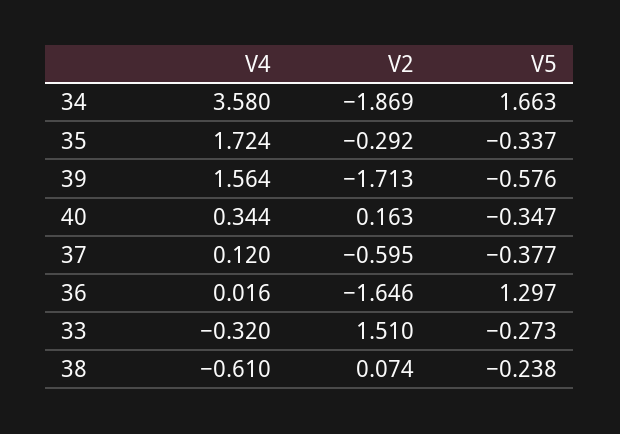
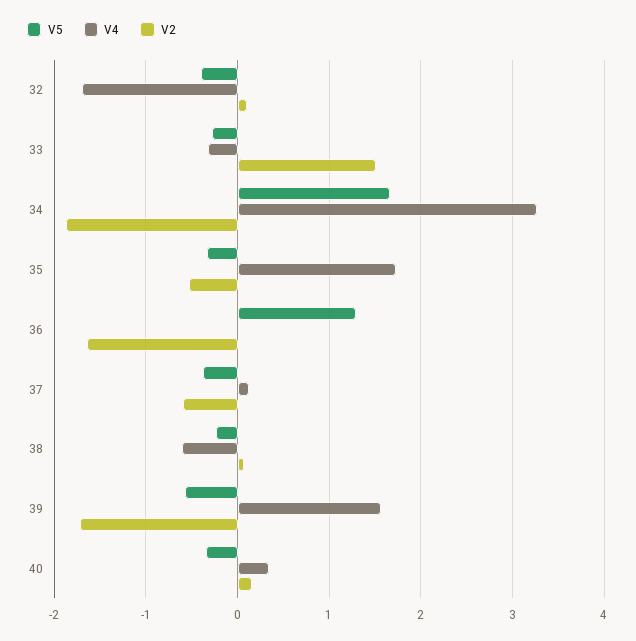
V4, 34: 3.58 -> 3.3
V2, 35: -0.292 -> -0.5
V5, 32: none -> -0.4
V4, 32: none -> -1.7
V2, 32: none -> 0.1

